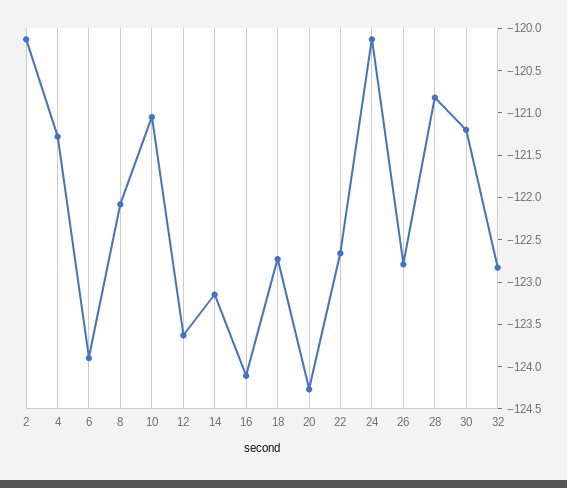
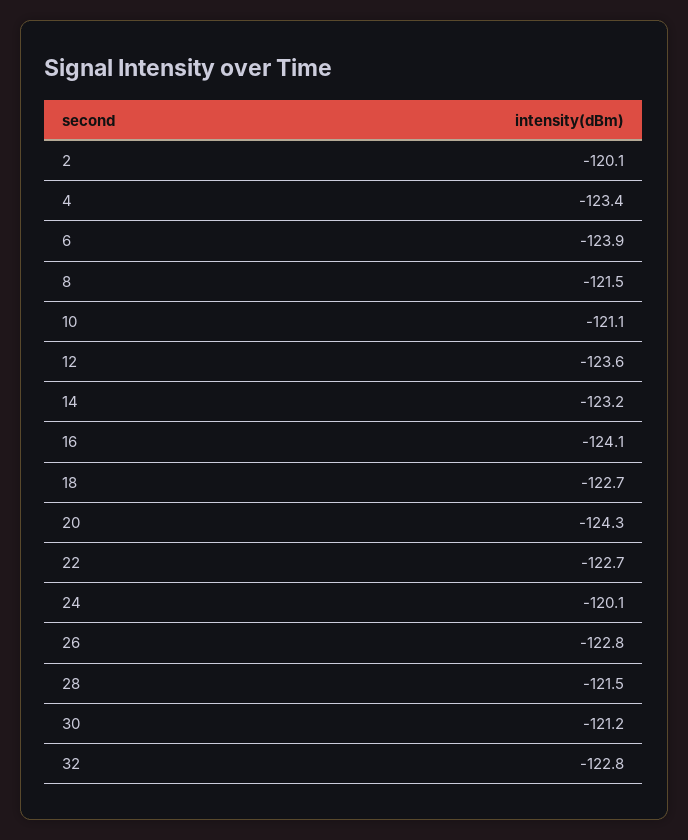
4: -121.3 -> -123.4
8: -122.1 -> -121.5
28: -120.8 -> -121.5

